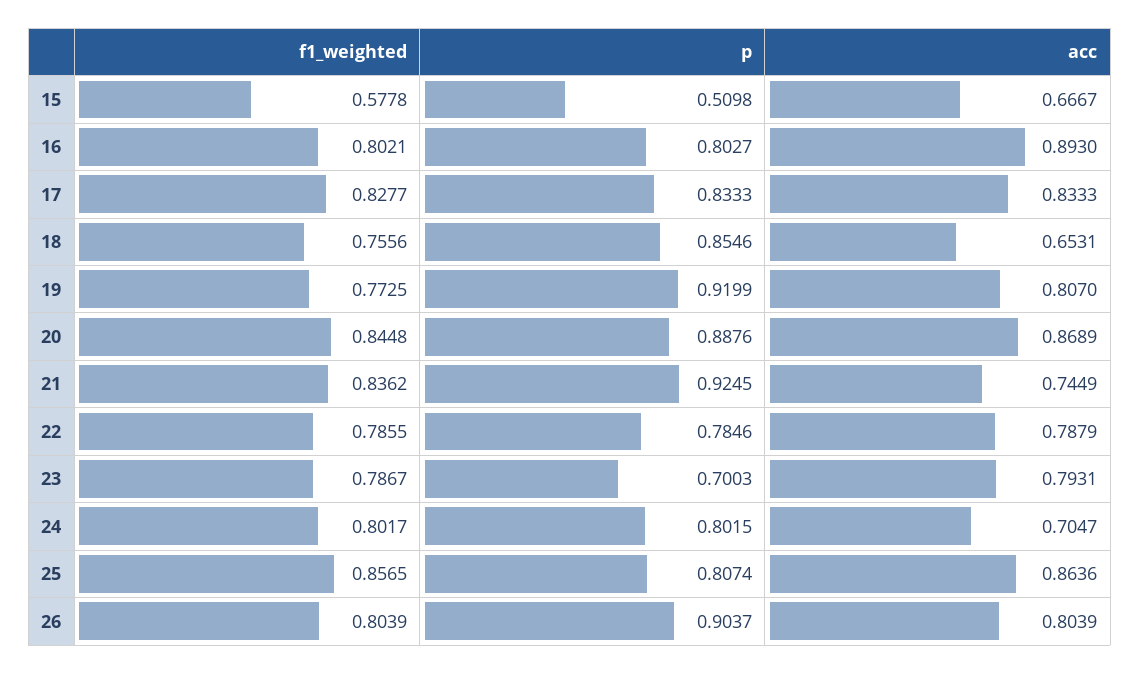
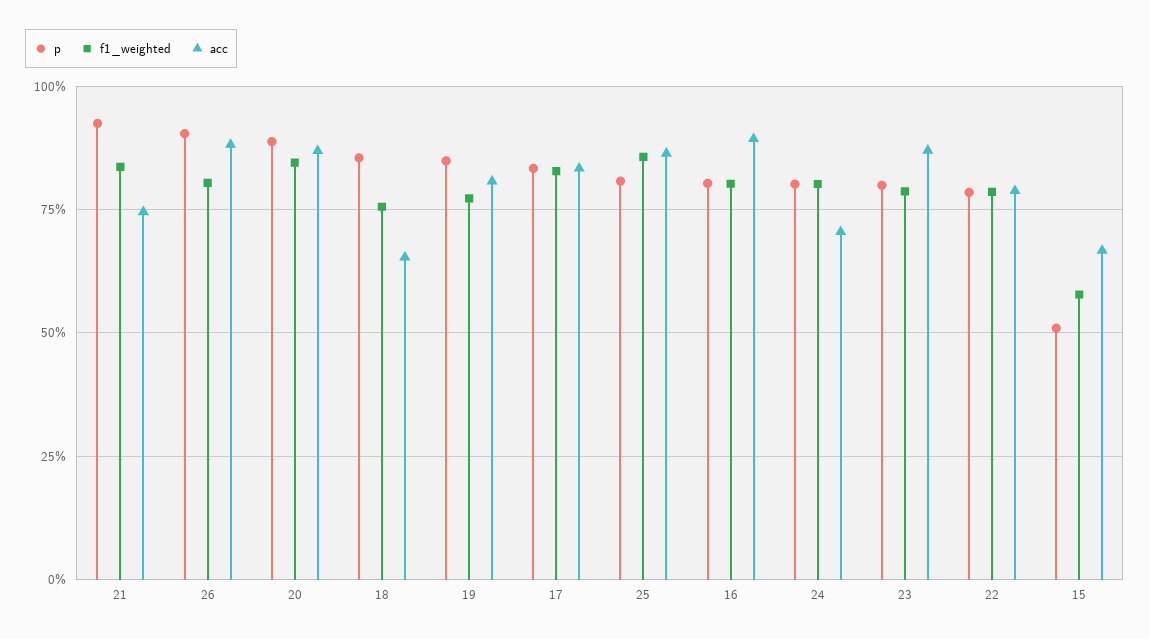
p, 19: 0.9199 -> 0.85
p, 23: 0.7003 -> 0.8
acc, 23: 0.7931 -> 0.875
acc, 26: 0.8039 -> 0.875

